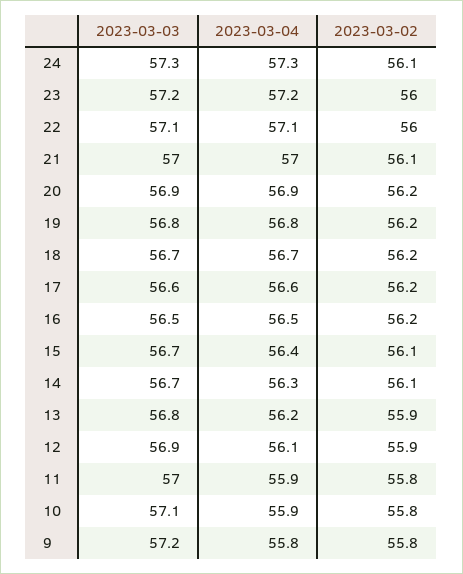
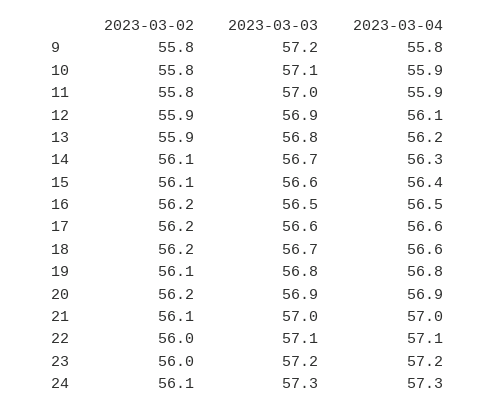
2023-03-02, 19: 56.2 -> 56.1
2023-03-04, 18: 56.7 -> 56.6
2023-03-03, 15: 56.7 -> 56.6

